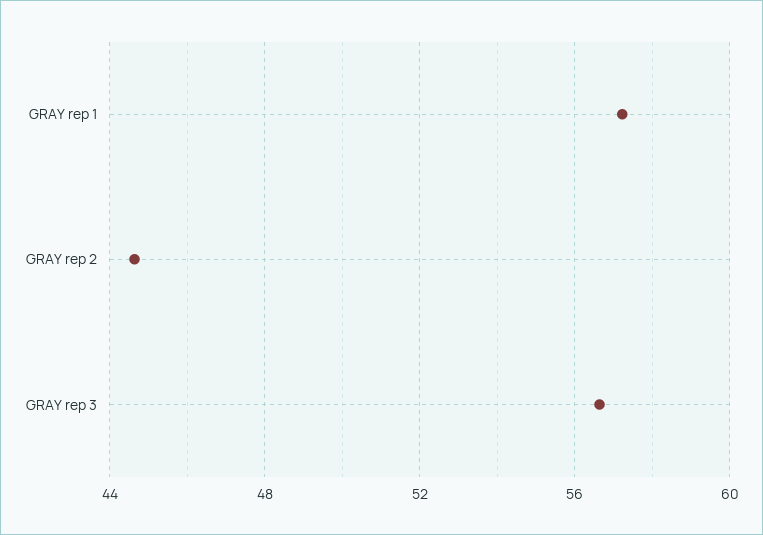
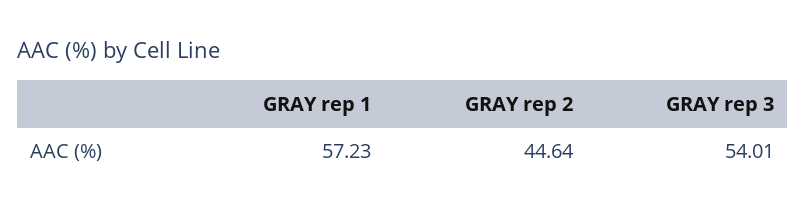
GRAY rep 3: 56.5 -> 54.01

